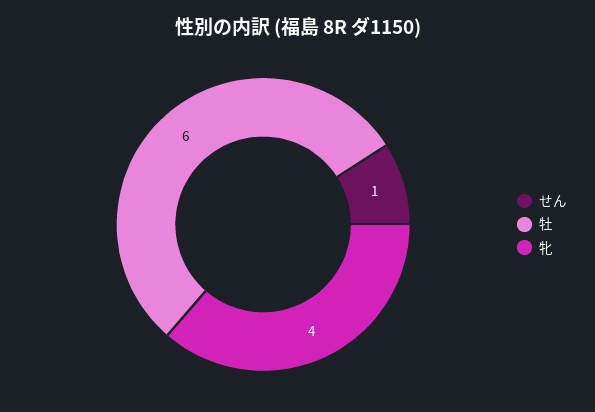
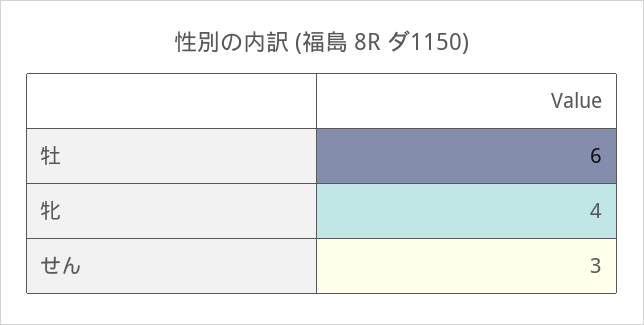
せん: 1 -> 3

